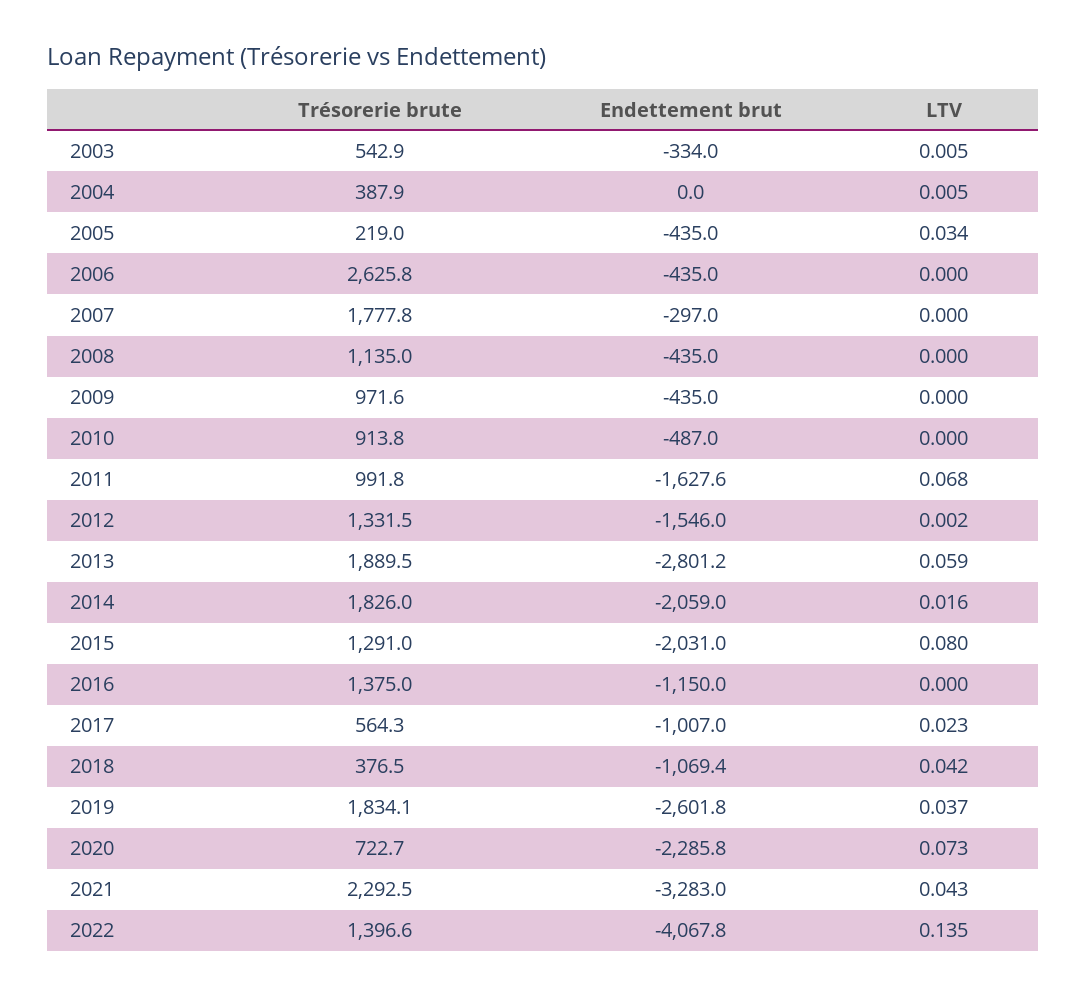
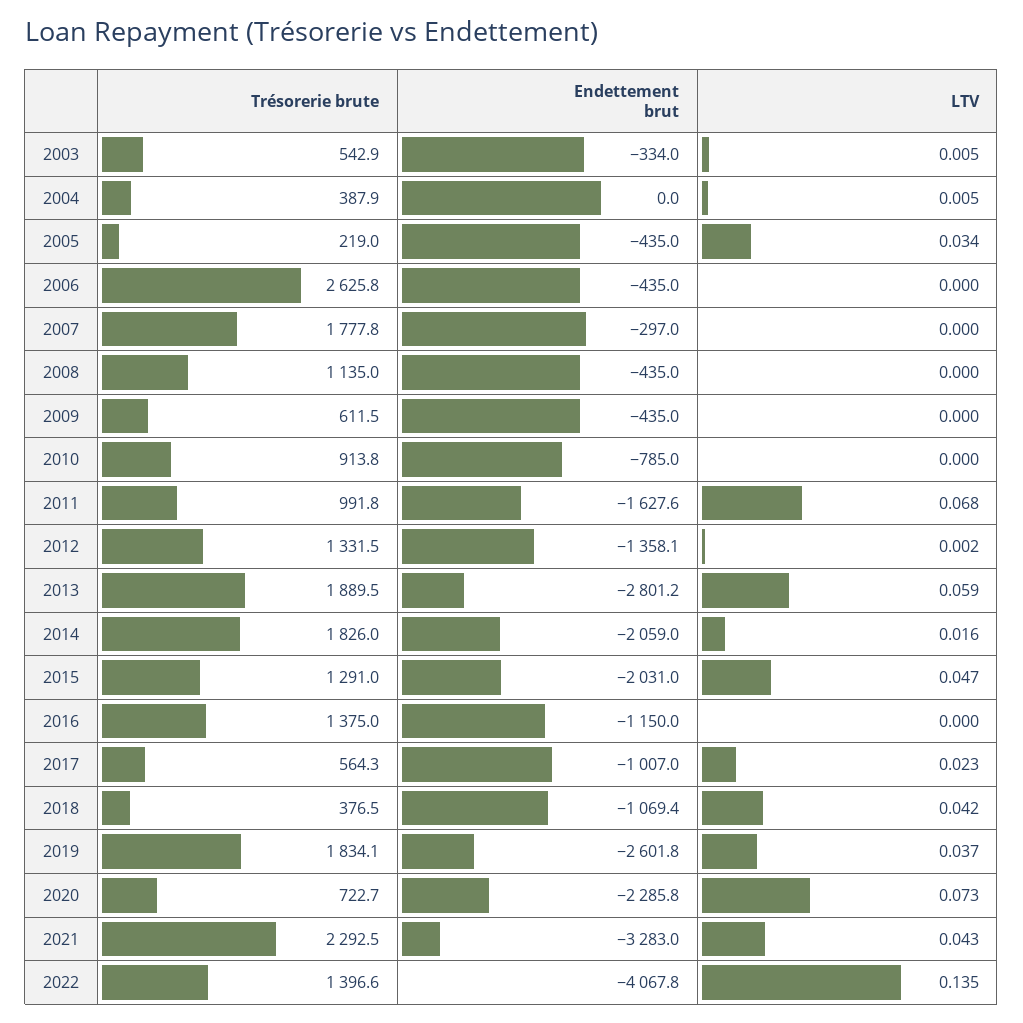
Trésorerie brute, 2009: 971.6 -> 611.5
Endettement brut, 2010: -487 -> -785
Endettement brut, 2012: -1546 -> -1358.1
LTV, 2015: 0.08 -> 0.047

